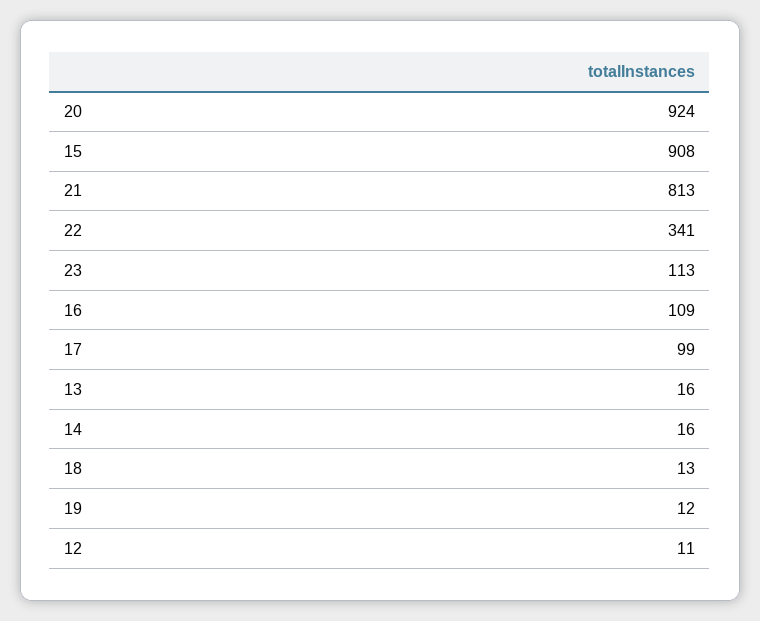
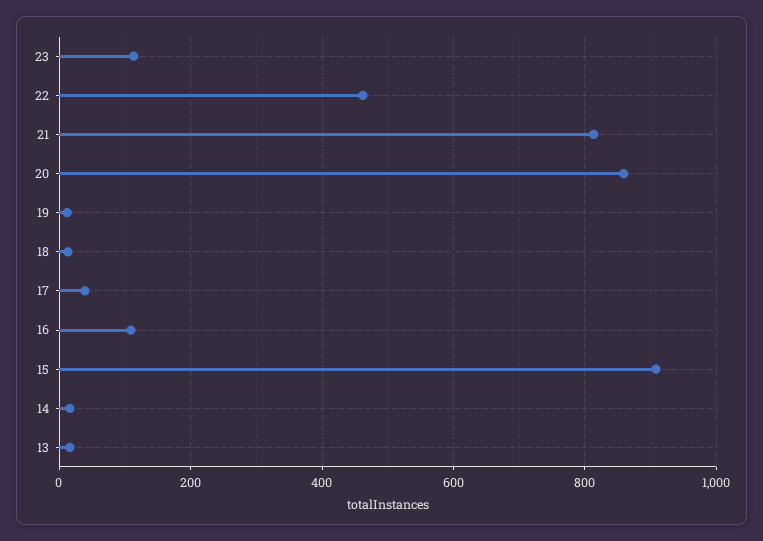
20: 924 -> 860
22: 341 -> 460
17: 99 -> 40
12: 11 -> none

